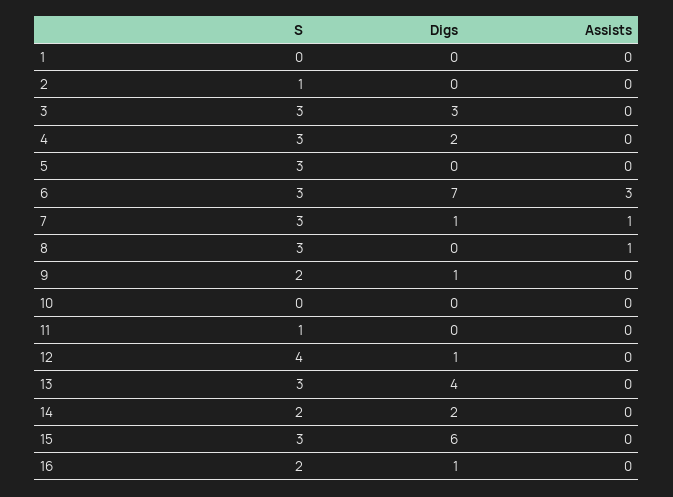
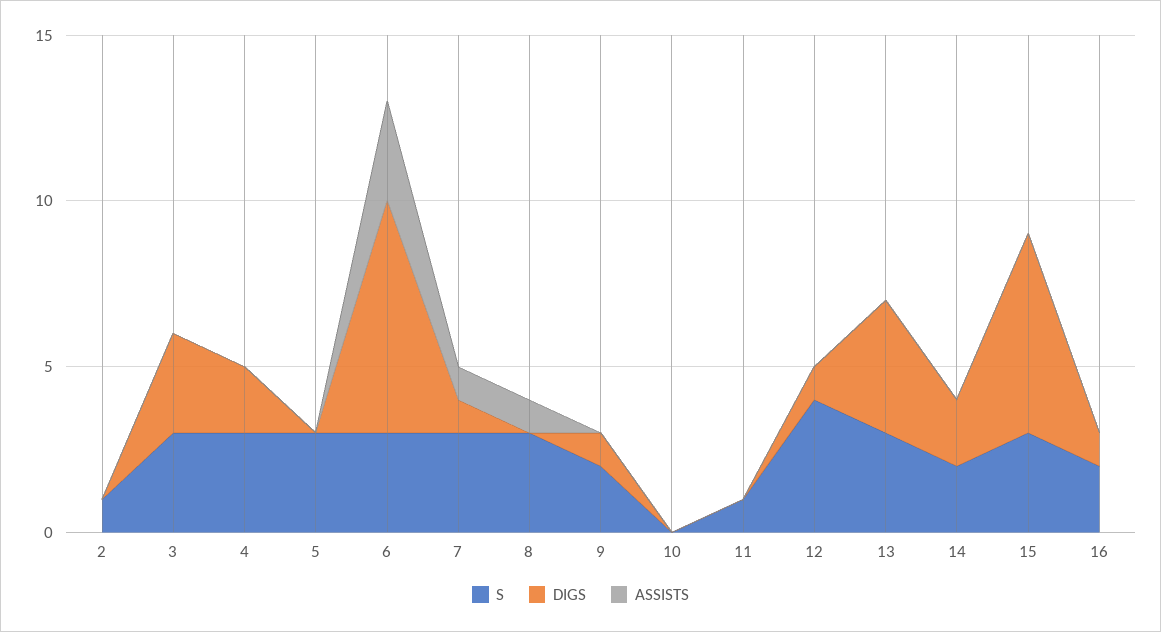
S, 1: 0 -> none
Digs, 1: 0 -> none
Assists, 1: 0 -> none

